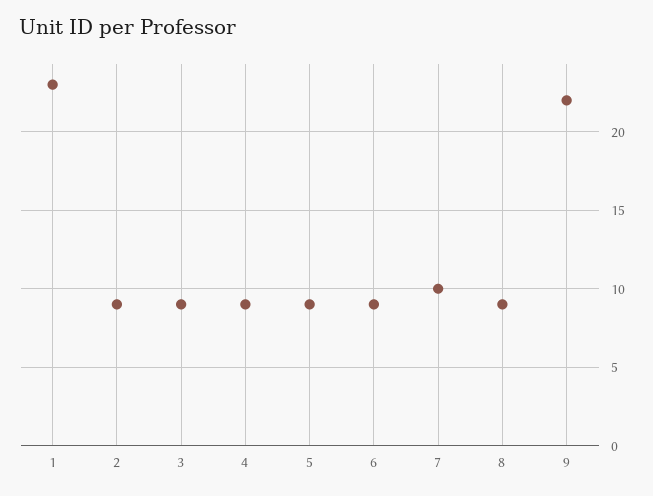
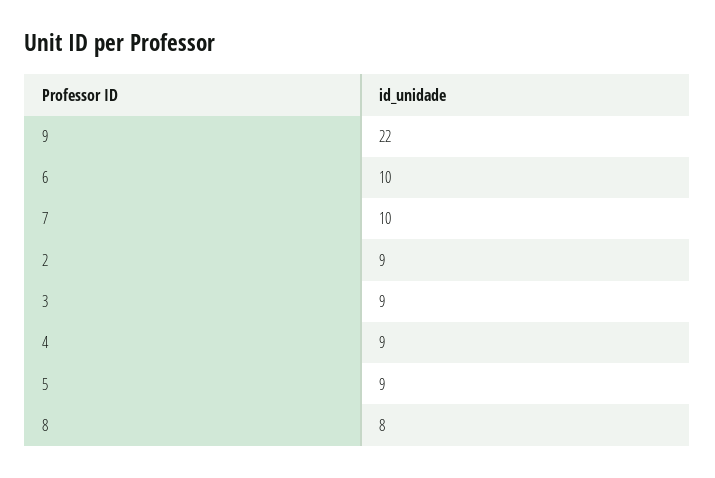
1: 23 -> none
6: 9 -> 10
8: 9 -> 8

